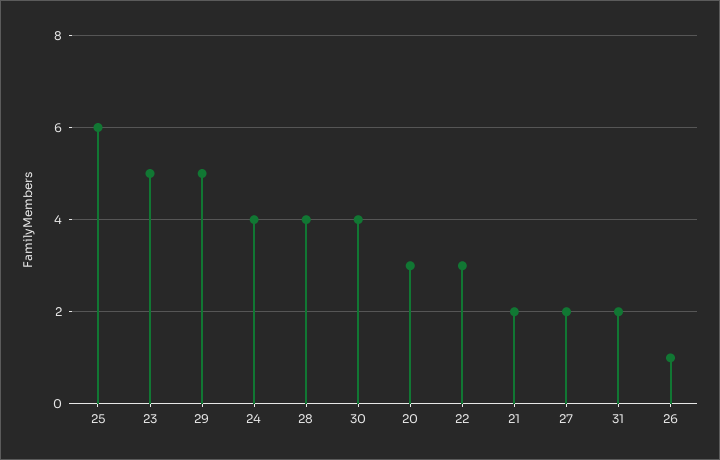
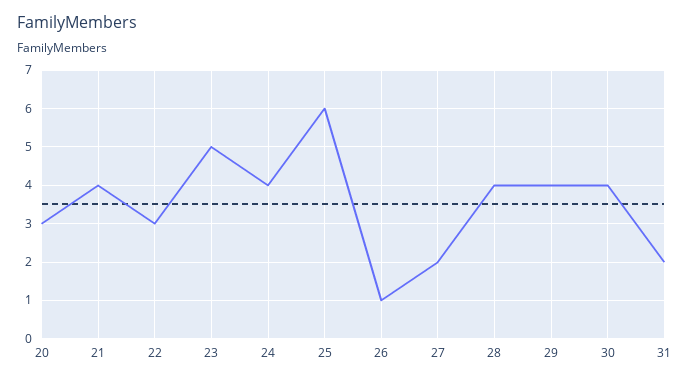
29: 5 -> 4
21: 2 -> 4

